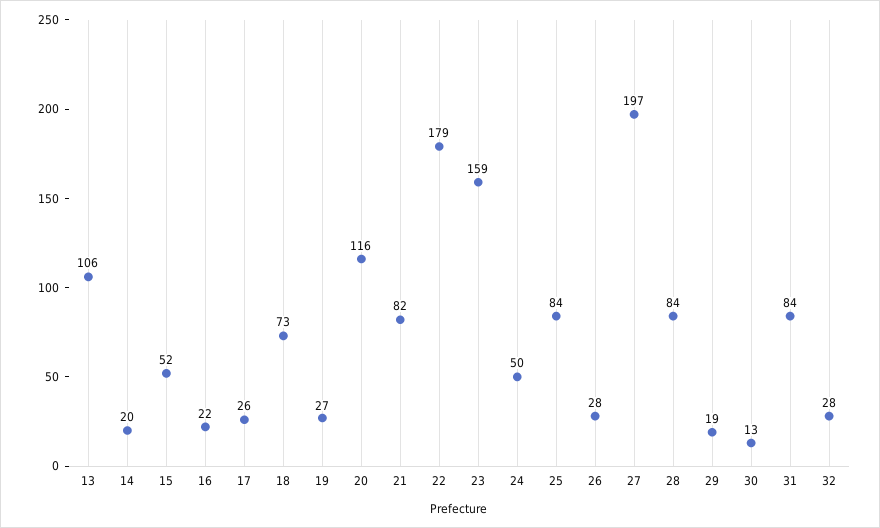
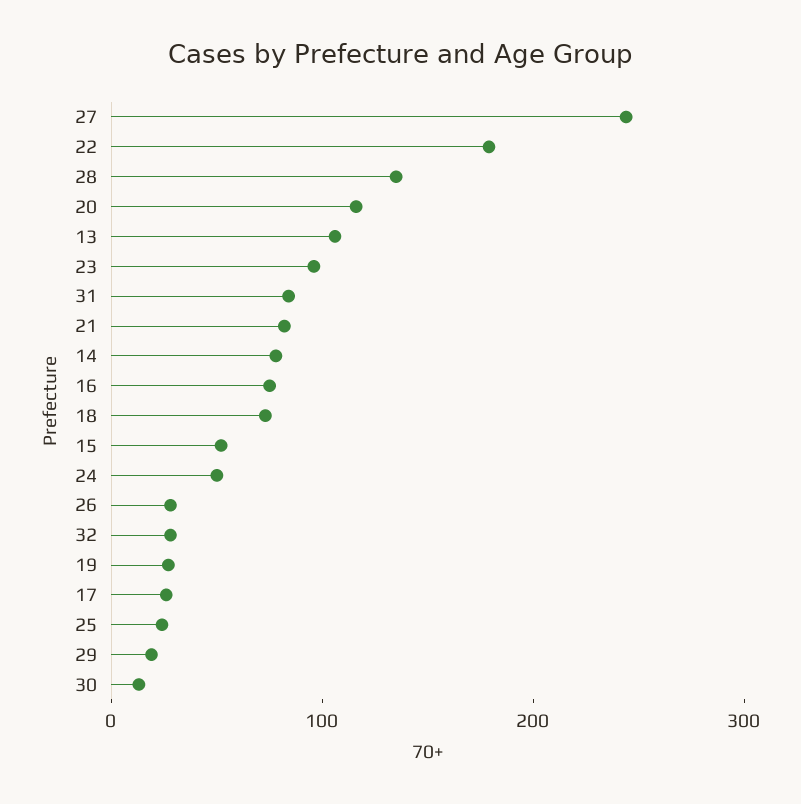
14: 20 -> 80
16: 22 -> 80
23: 159 -> 100
25: 84 -> 20
27: 197 -> 240
28: 84 -> 140

